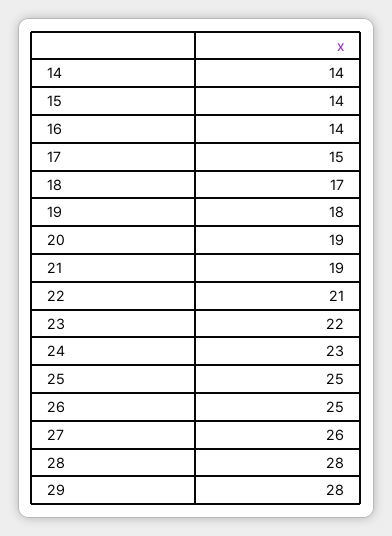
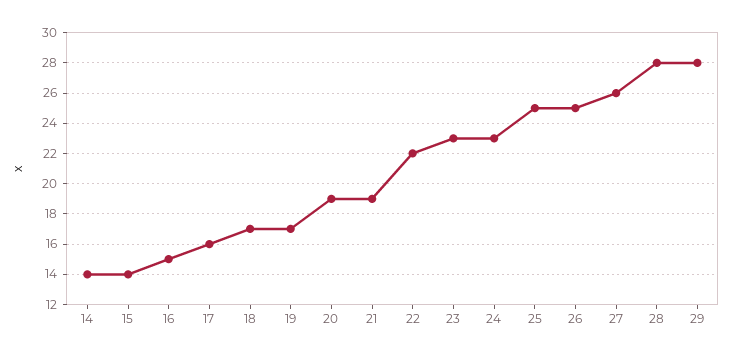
16: 14 -> 15
17: 15 -> 16
19: 18 -> 17
22: 21 -> 22
23: 22 -> 23

